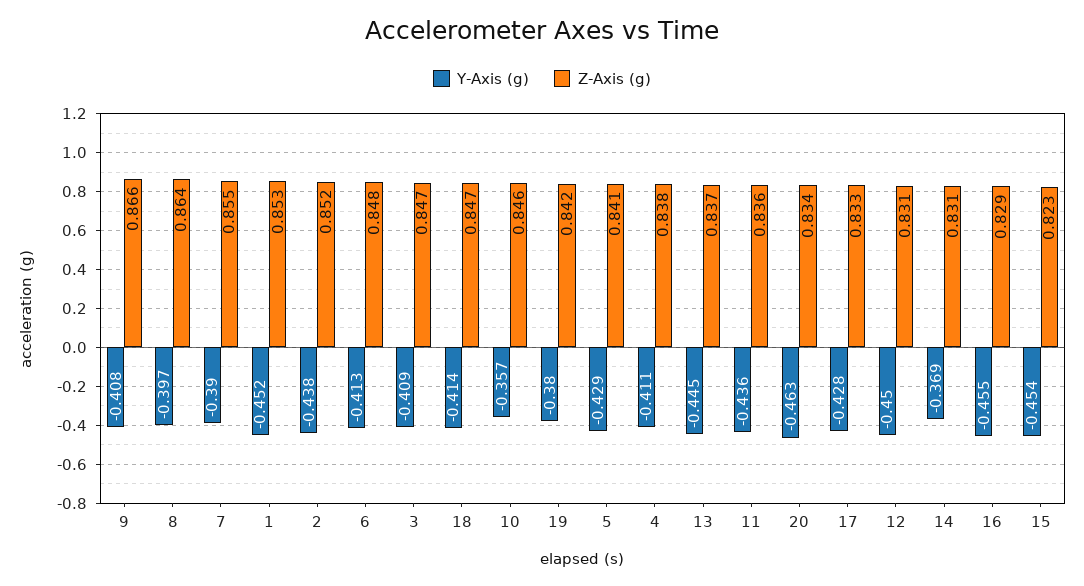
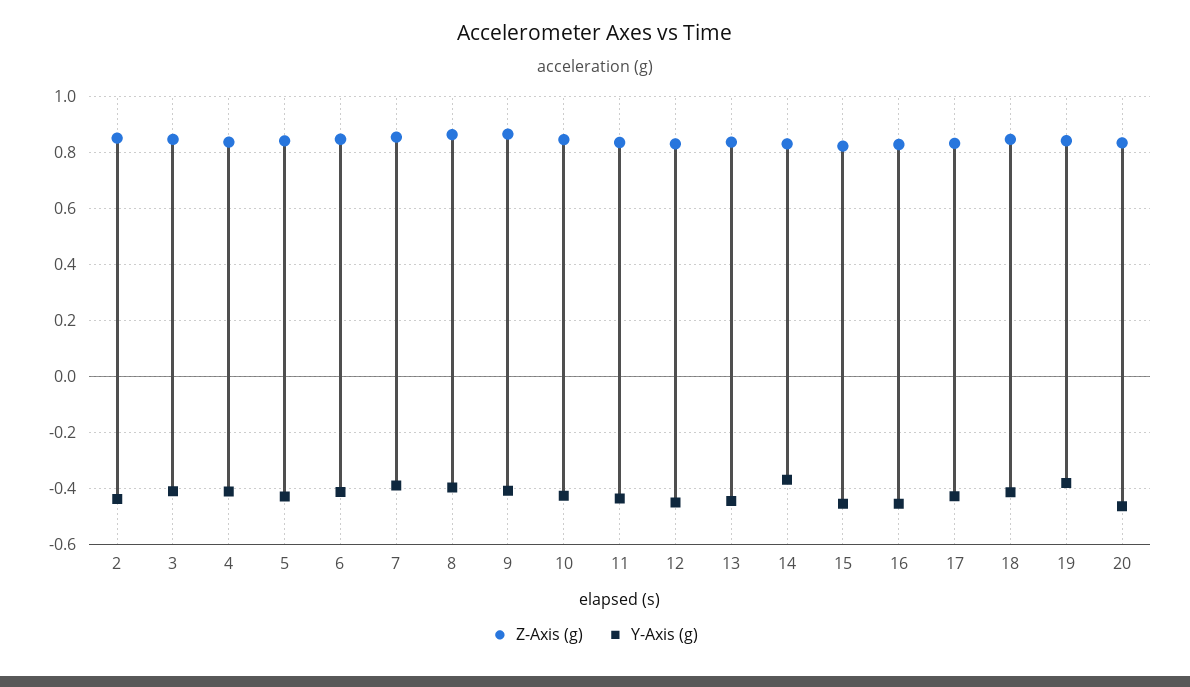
Y-Axis (g), 1: -0.452 -> none
Z-Axis (g), 1: 0.853 -> none
Y-Axis (g), 10: -0.357 -> -0.425

